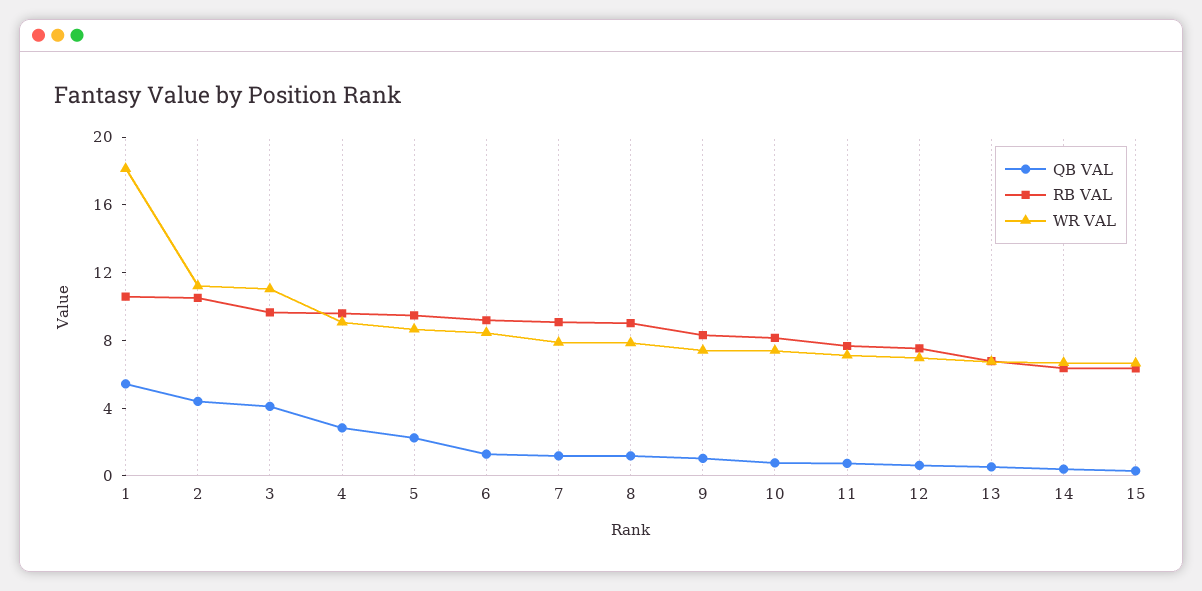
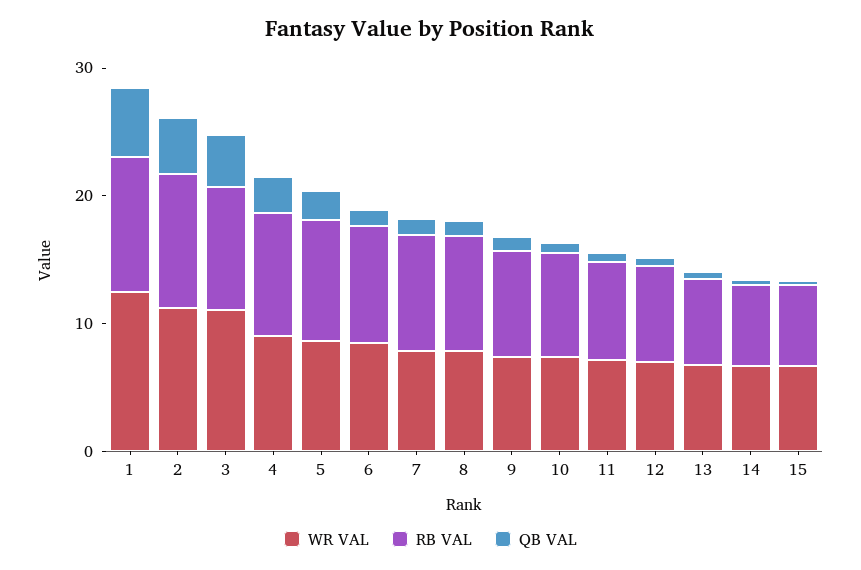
WR VAL, 1: 18 -> 12

